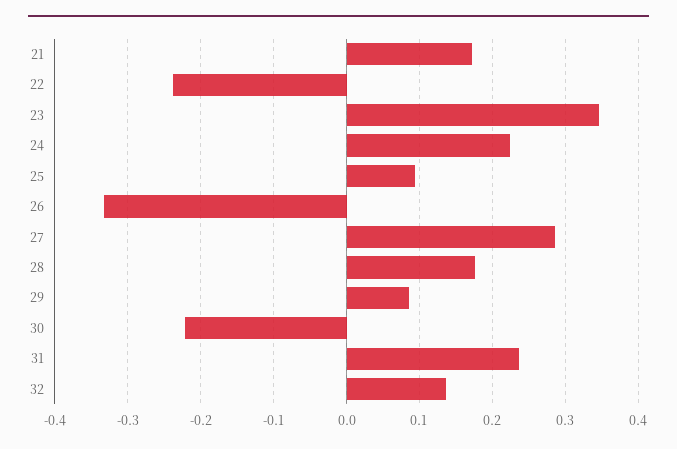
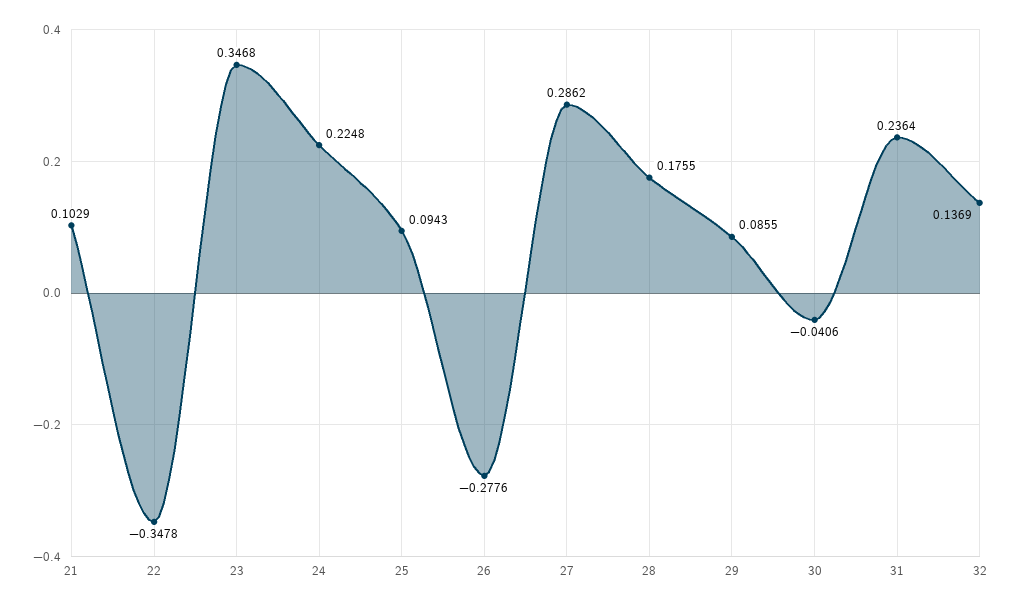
21: 0.17 -> 0.1029
22: -0.24 -> -0.3478
26: -0.33 -> -0.2776
30: -0.22 -> -0.0406

